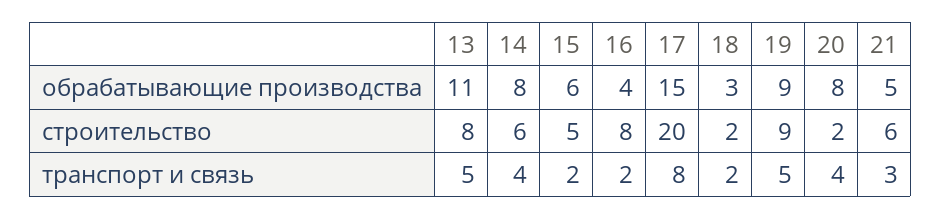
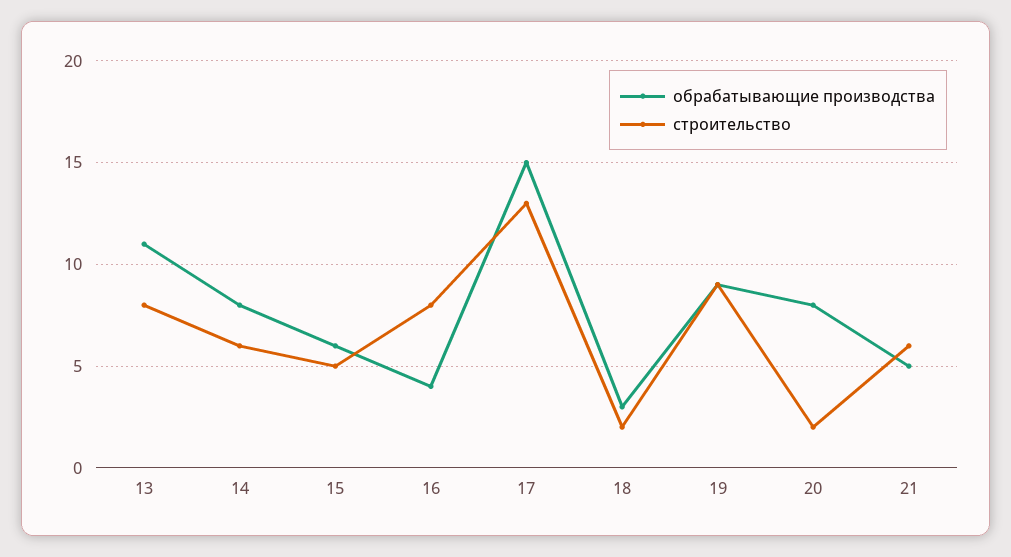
строительство, 17: 20 -> 13
транспорт и связь, 13: 5 -> none
транспорт и связь, 14: 4 -> none
транспорт и связь, 15: 2 -> none
транспорт и связь, 16: 2 -> none
транспорт и связь, 17: 8 -> none
транспорт и связь, 18: 2 -> none
транспорт и связь, 19: 5 -> none
транспорт и связь, 20: 4 -> none
транспорт и связь, 21: 3 -> none

